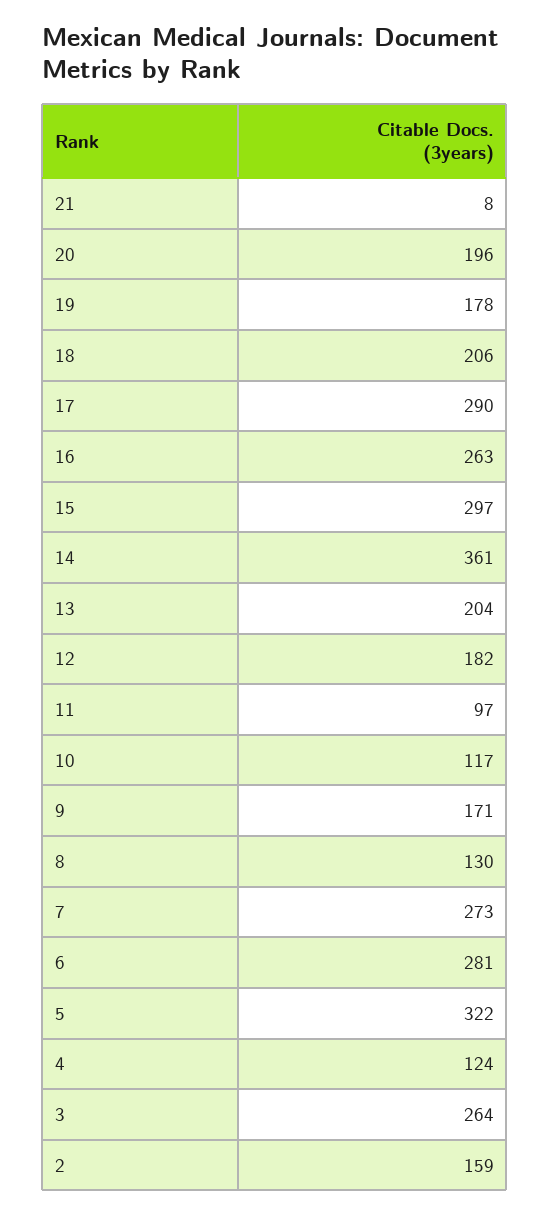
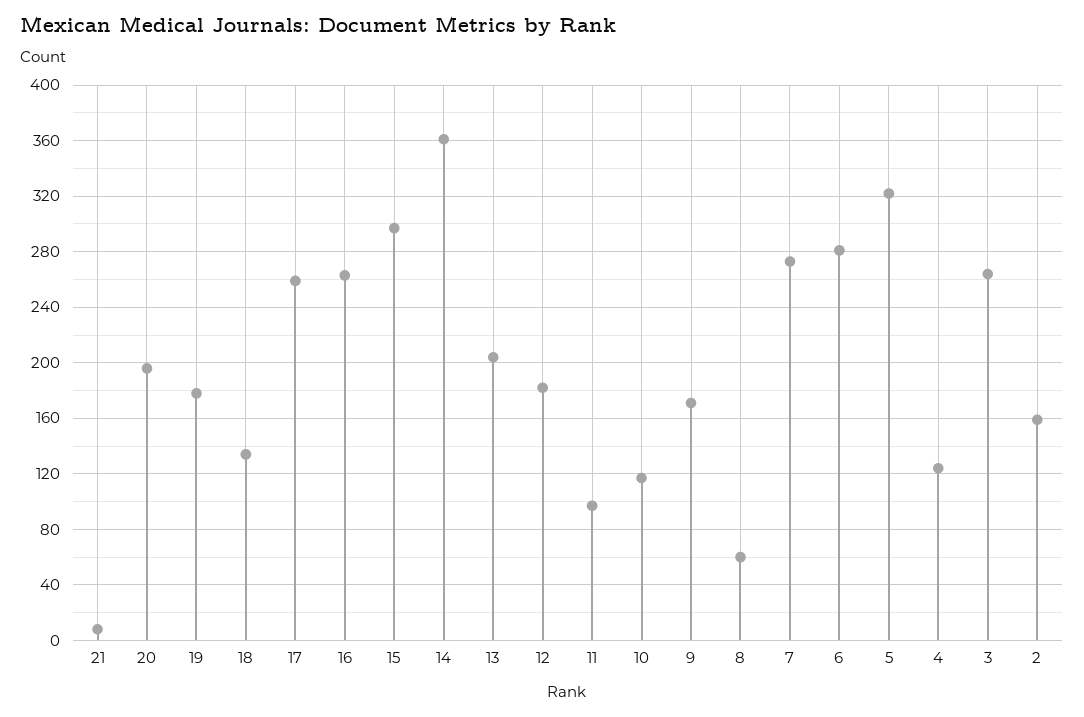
18: 206 -> 135
17: 290 -> 260
8: 130 -> 60

